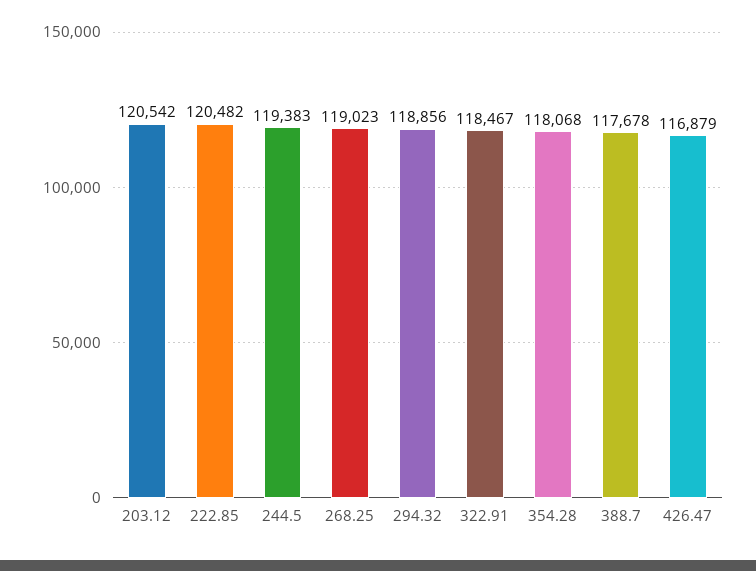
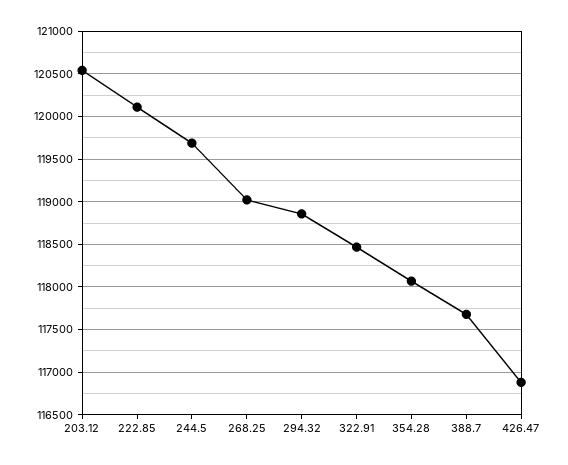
222.85: 120482 -> 120100
244.5: 119383 -> 119700

